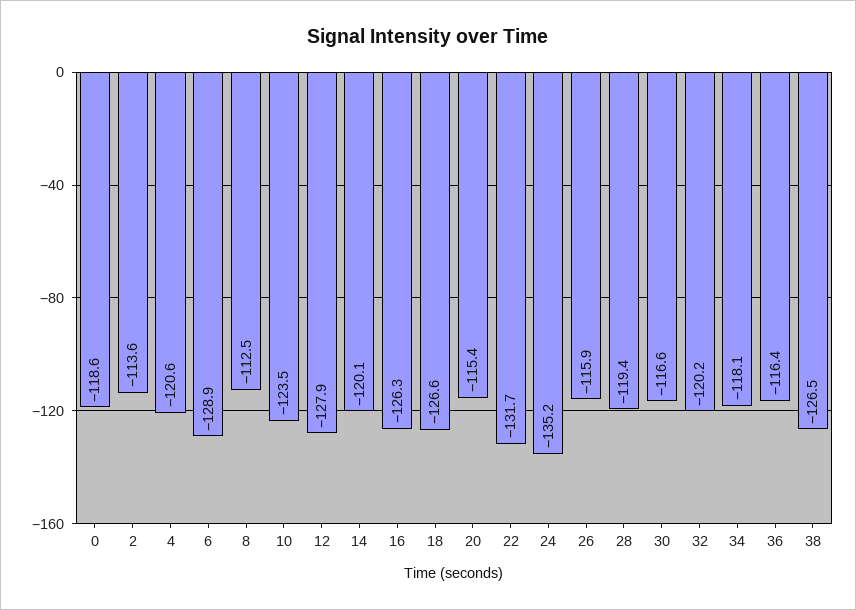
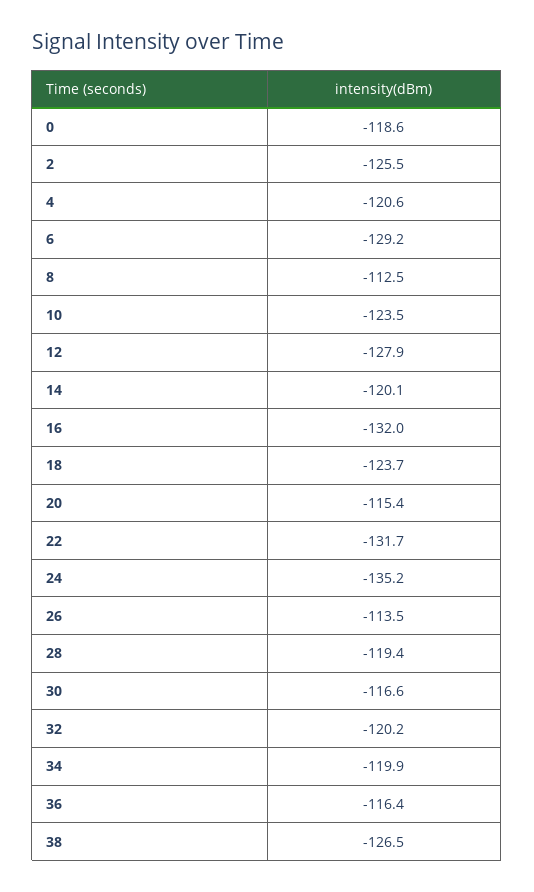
2: -113.6 -> -125.5
6: -128.9 -> -129.2
16: -126.3 -> -132
18: -126.6 -> -123.7
26: -115.9 -> -113.5
34: -118.1 -> -119.9

